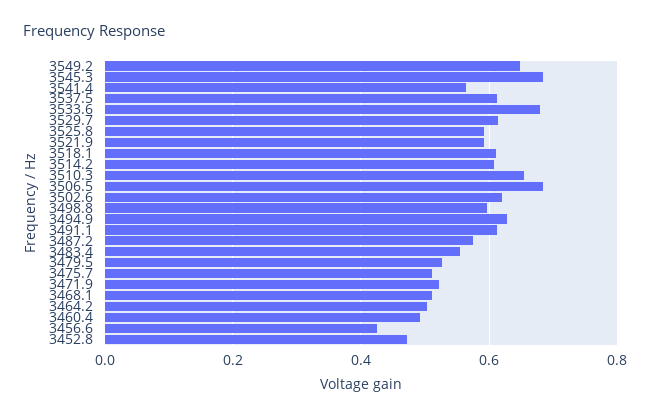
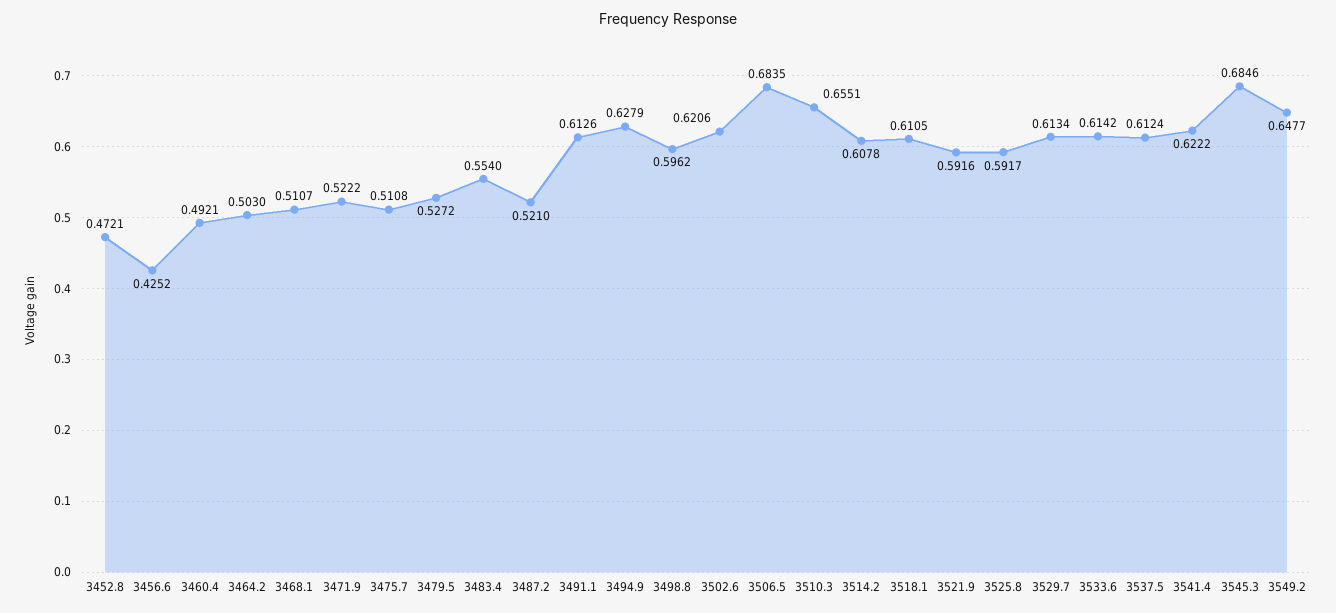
3541.4: 0.56 -> 0.6222
3533.6: 0.68 -> 0.6142
3487.2: 0.58 -> 0.521

